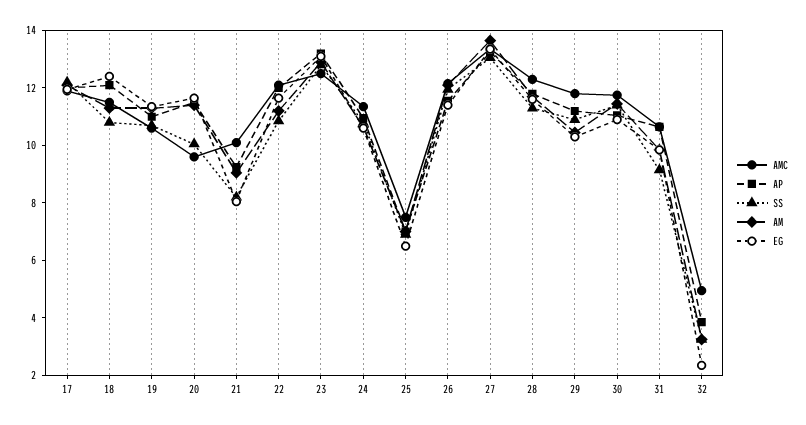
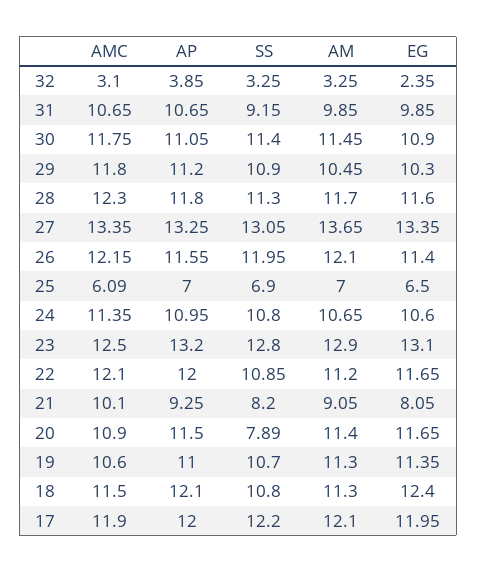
AMC, 20: 9.5 -> 10.9
SS, 20: 10 -> 7.89
AMC, 25: 7.5 -> 6.09
AMC, 32: 5 -> 3.1

